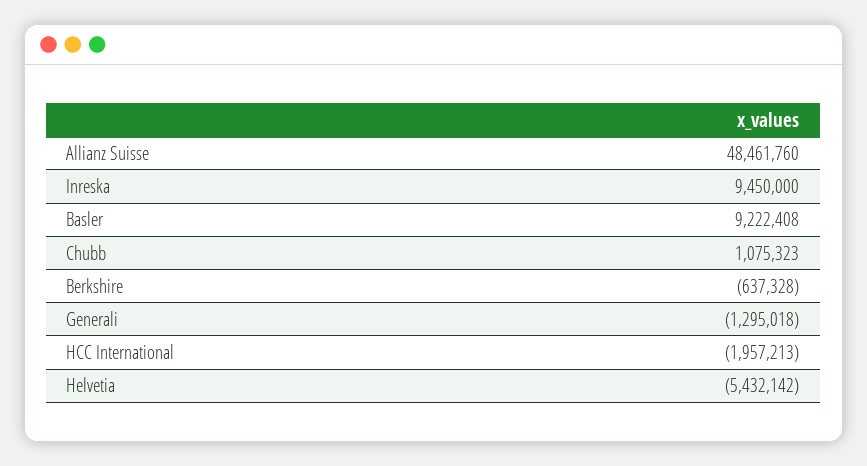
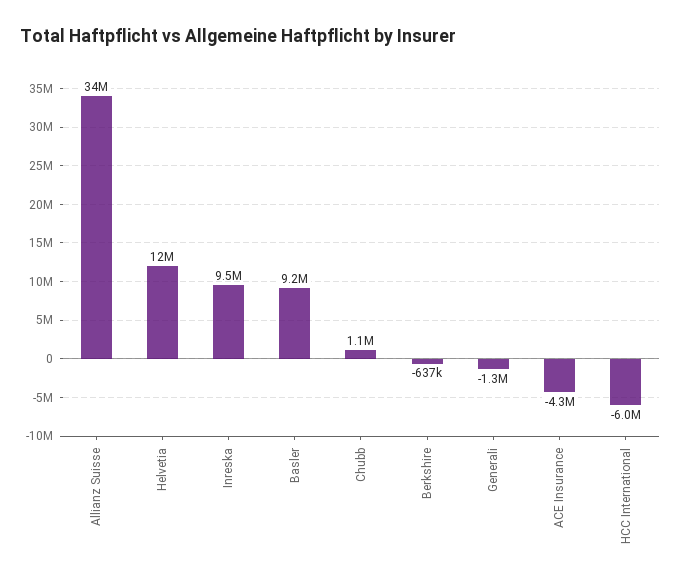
Allianz Suisse: 48461760 -> 34000000
HCC International: -1957213 -> -6000000
Helvetia: -5432142 -> 12000000
ACE Insurance: none -> -4300000

